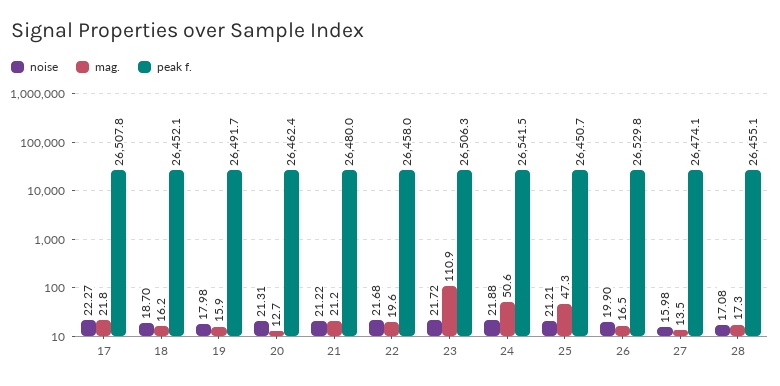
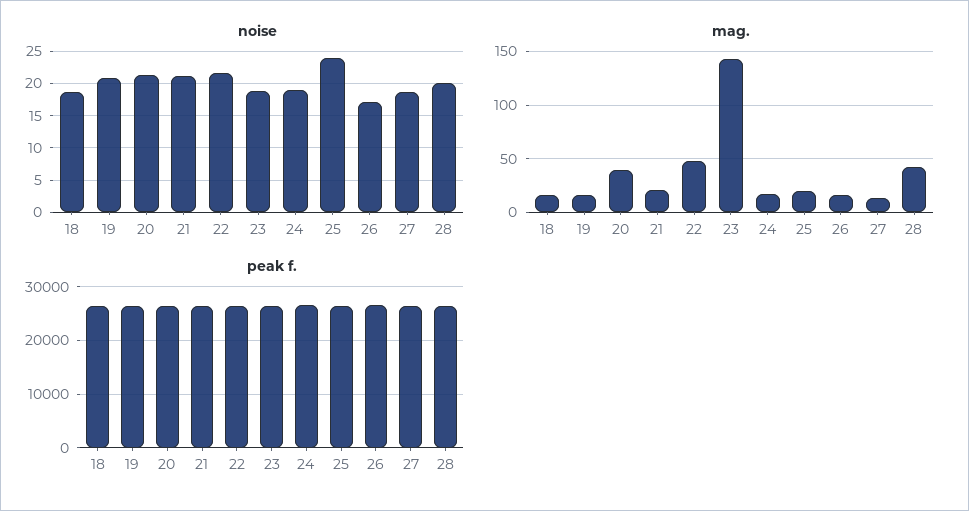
noise, 17: 22.27 -> none
mag., 17: 21.8 -> none
peak f., 17: 26507.8 -> none
noise, 19: 17.98 -> 21
mag., 20: 12.7 -> 40
mag., 22: 19.6 -> 50
noise, 23: 21.72 -> 19
mag., 23: 110.9 -> 140
noise, 24: 21.88 -> 19
mag., 24: 50.6 -> 20
noise, 25: 21.21 -> 24
mag., 25: 47.3 -> 20
noise, 26: 19.9 -> 17
noise, 27: 15.98 -> 19
noise, 28: 17.08 -> 20
mag., 28: 17.3 -> 40

